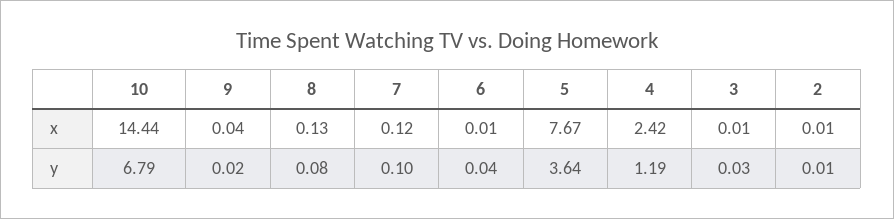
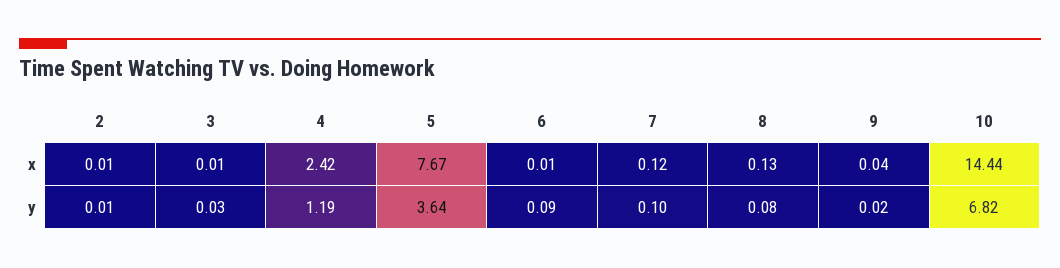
10, y: 6.79 -> 6.82
6, y: 0.04 -> 0.09

